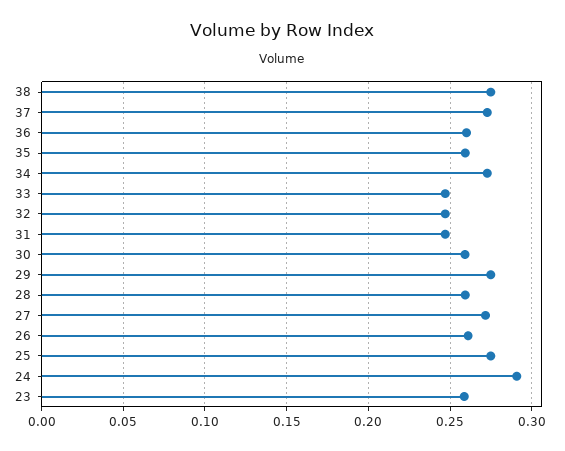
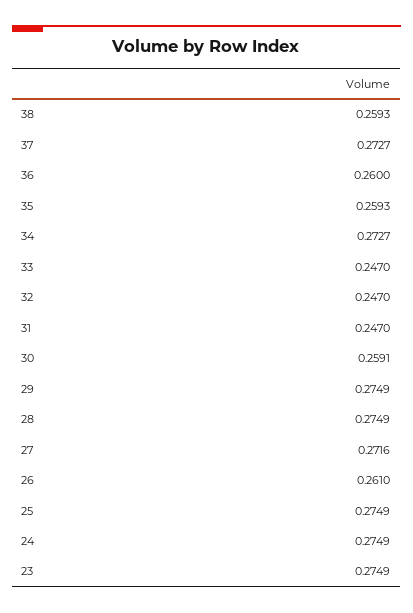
38: 0.275 -> 0.2593
28: 0.26 -> 0.2749
24: 0.29 -> 0.2749
23: 0.26 -> 0.2749

